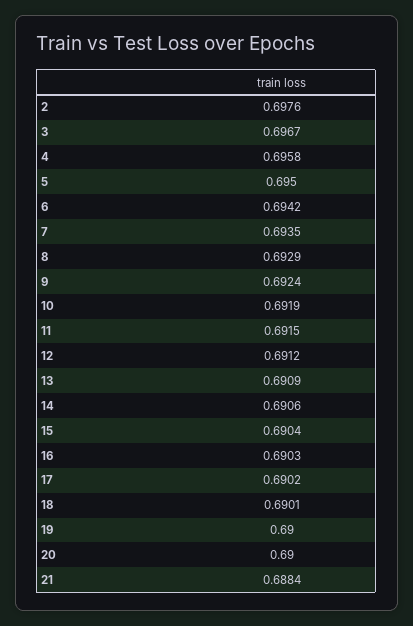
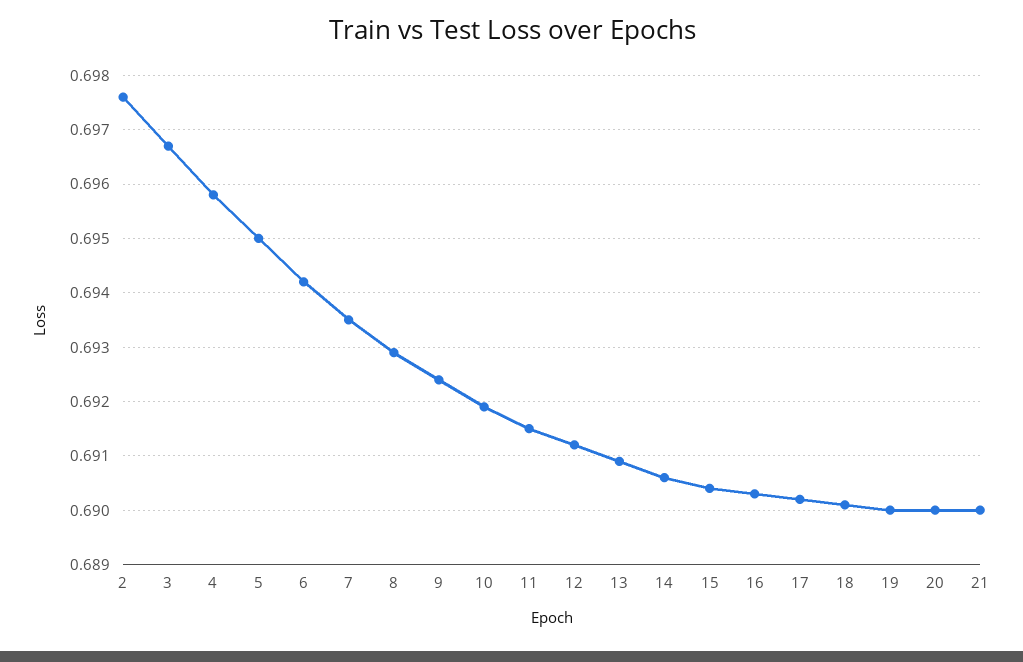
21: 0.6884 -> 0.69

